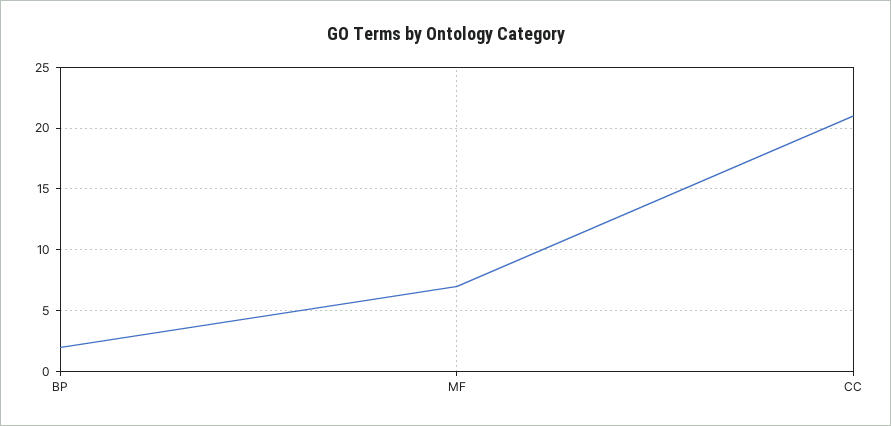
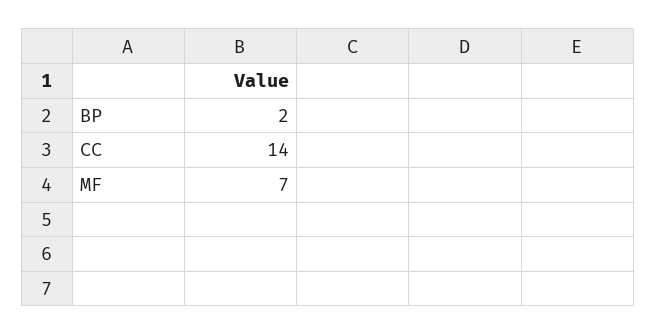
CC: 21 -> 14

